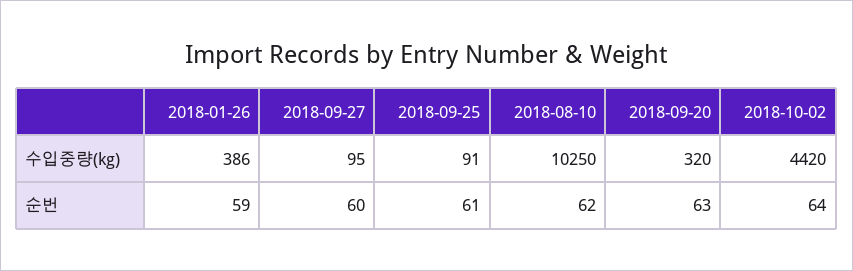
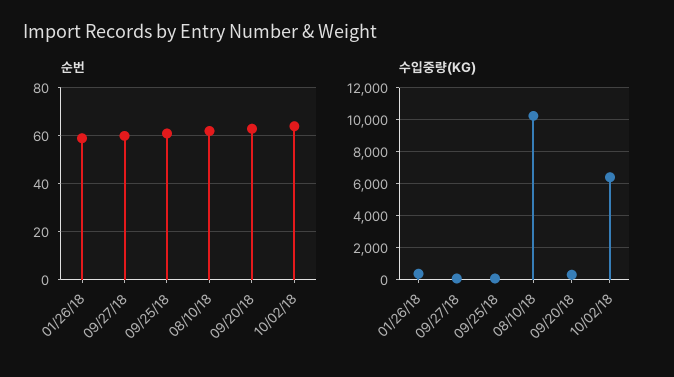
수입중량(kg), 2018-10-02: 4420 -> 6500

